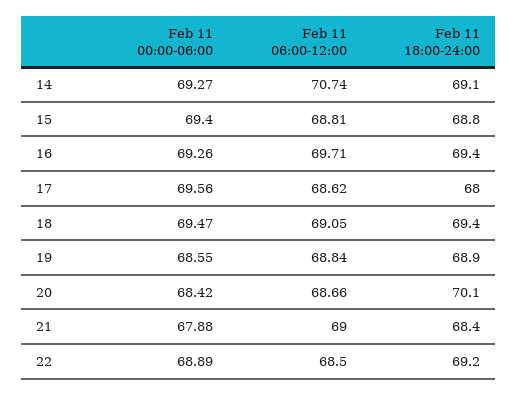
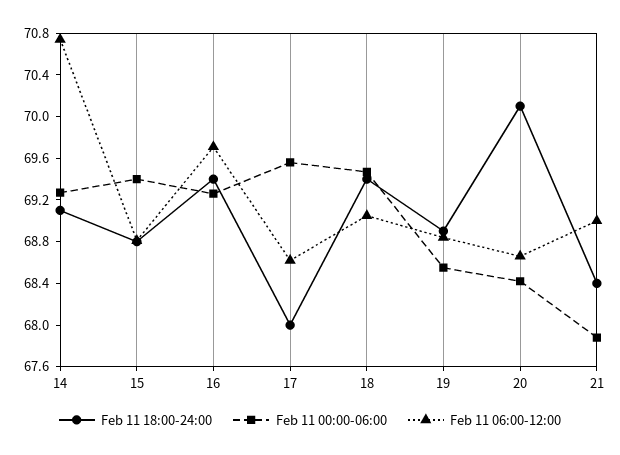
Feb 11 00:00-06:00, 22: 68.89 -> none
Feb 11 06:00-12:00, 22: 68.5 -> none
Feb 11 18:00-24:00, 22: 69.2 -> none

